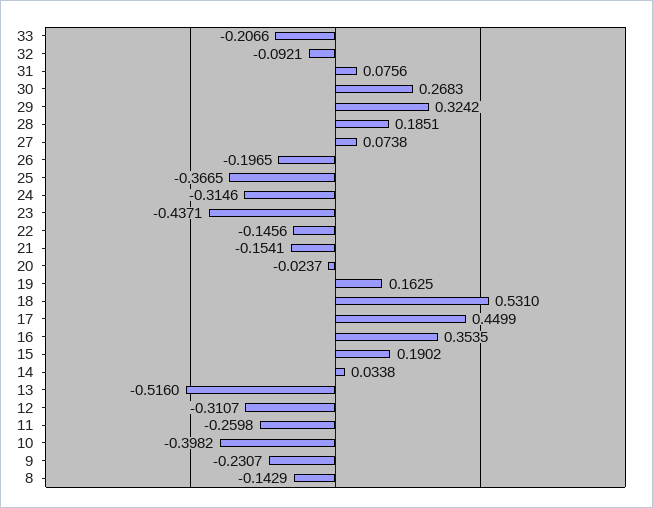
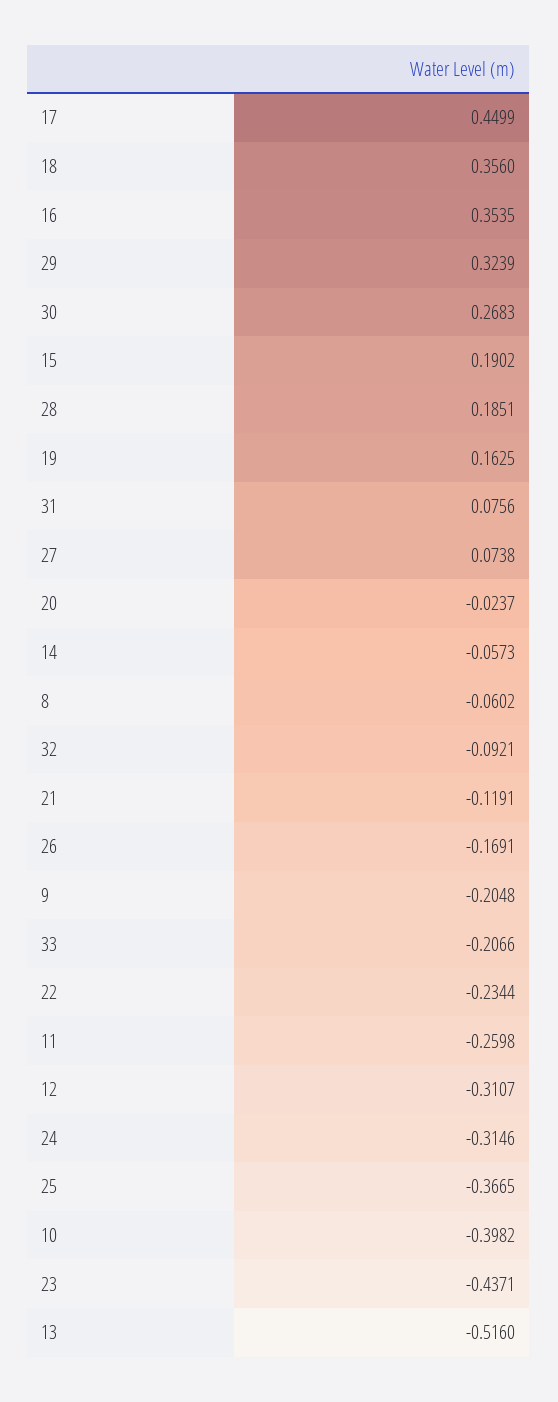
29: 0.3242 -> 0.3239
26: -0.1965 -> -0.1691
22: -0.1456 -> -0.2344
21: -0.1541 -> -0.1191
18: 0.531 -> 0.356
14: 0.0338 -> -0.0573
9: -0.2307 -> -0.2048
8: -0.1429 -> -0.0602

